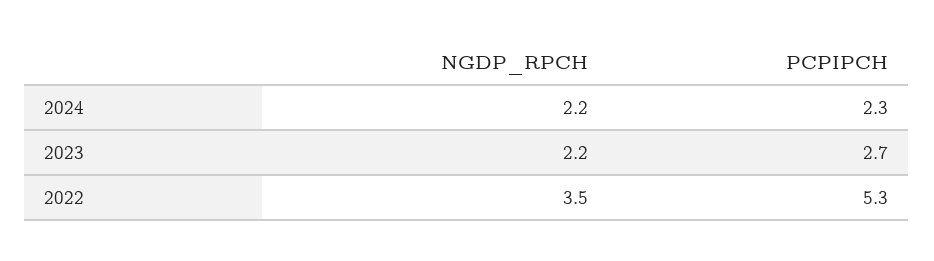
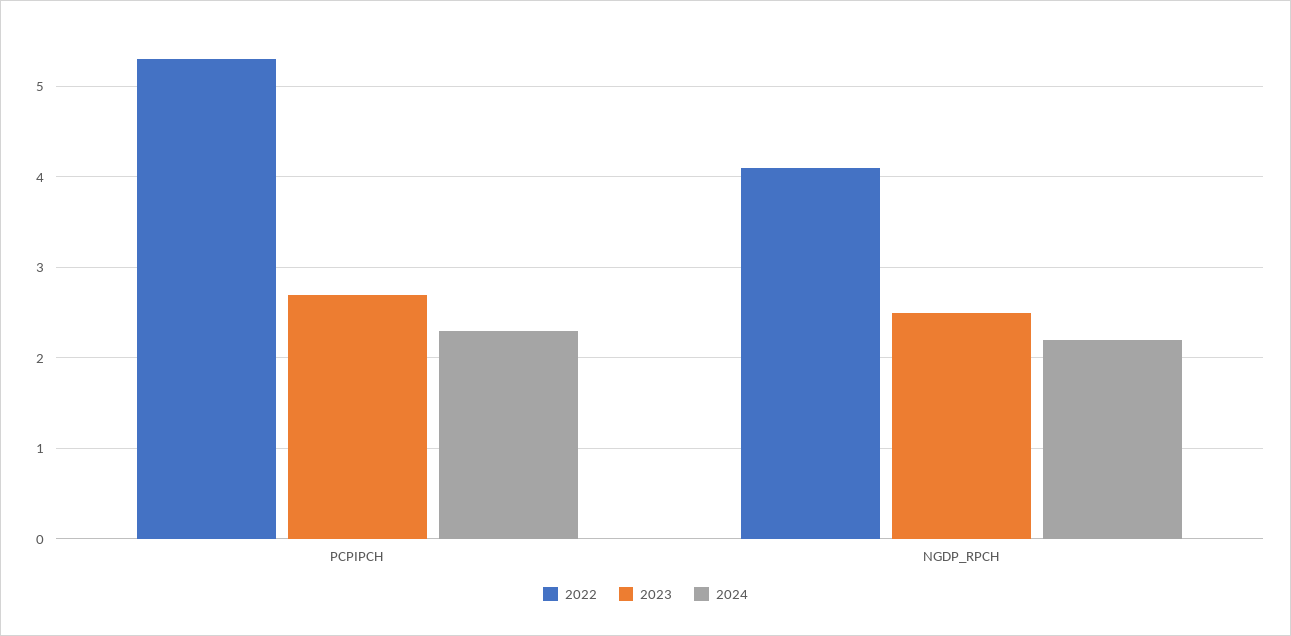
2023, NGDP_RPCH: 2.2 -> 2.5
2022, NGDP_RPCH: 3.5 -> 4.1

